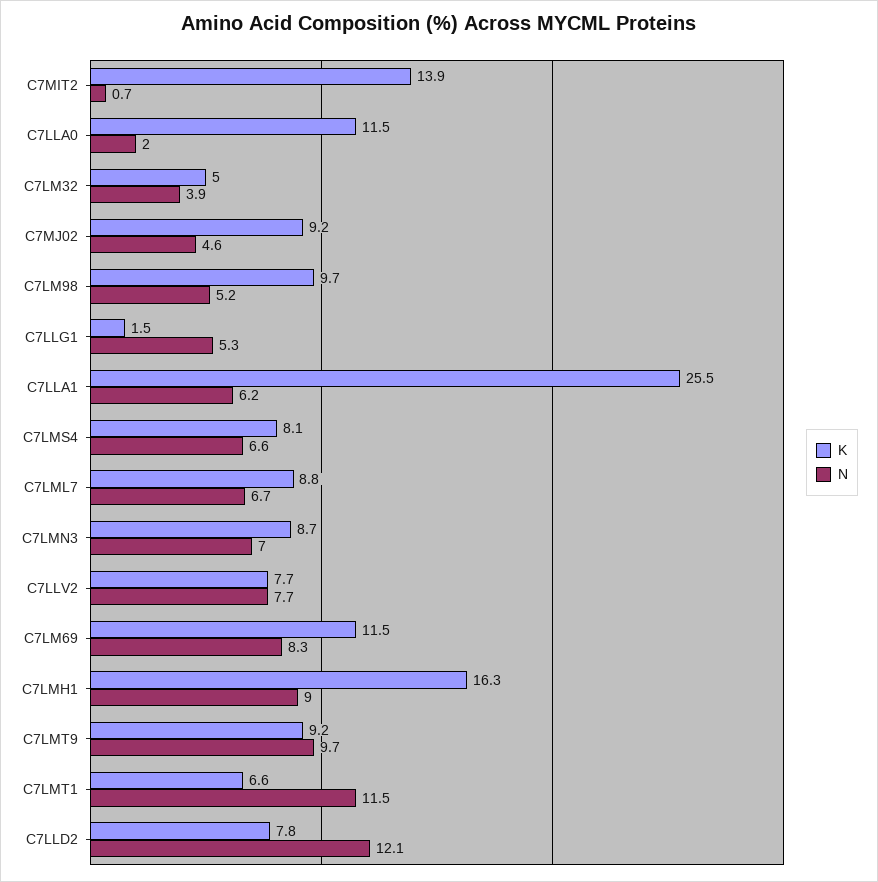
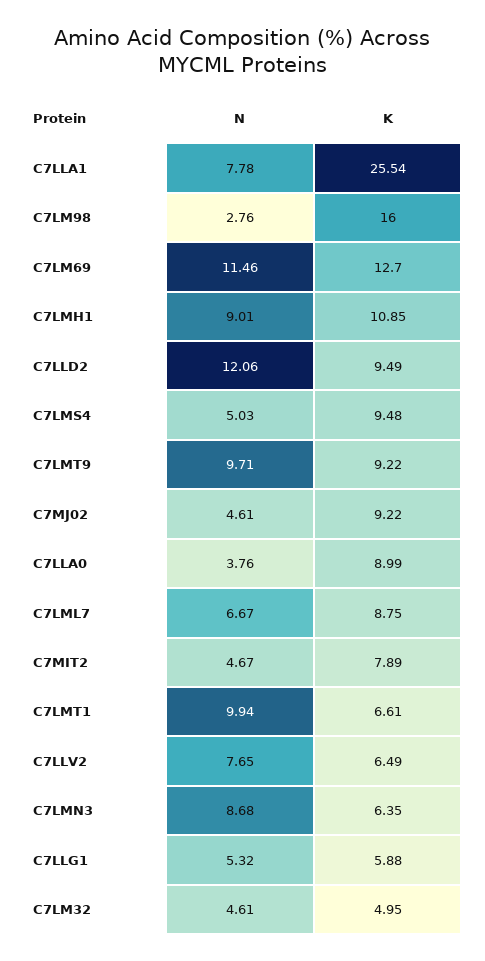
K, C7MIT2: 13.9 -> 7.89
N, C7MIT2: 0.7 -> 4.67
K, C7LLA0: 11.5 -> 8.99
N, C7LLA0: 2 -> 3.76
N, C7LM32: 3.9 -> 4.61
K, C7LM98: 9.7 -> 16
N, C7LM98: 5.2 -> 2.76
K, C7LLG1: 1.5 -> 5.88
N, C7LLA1: 6.2 -> 7.78
K, C7LMS4: 8.1 -> 9.48
N, C7LMS4: 6.6 -> 5.03
K, C7LMN3: 8.7 -> 6.35
N, C7LMN3: 7 -> 8.68
K, C7LLV2: 7.7 -> 6.49
K, C7LM69: 11.5 -> 12.7
N, C7LM69: 8.3 -> 11.46
K, C7LMH1: 16.3 -> 10.85
N, C7LMT1: 11.5 -> 9.94
K, C7LLD2: 7.8 -> 9.49

